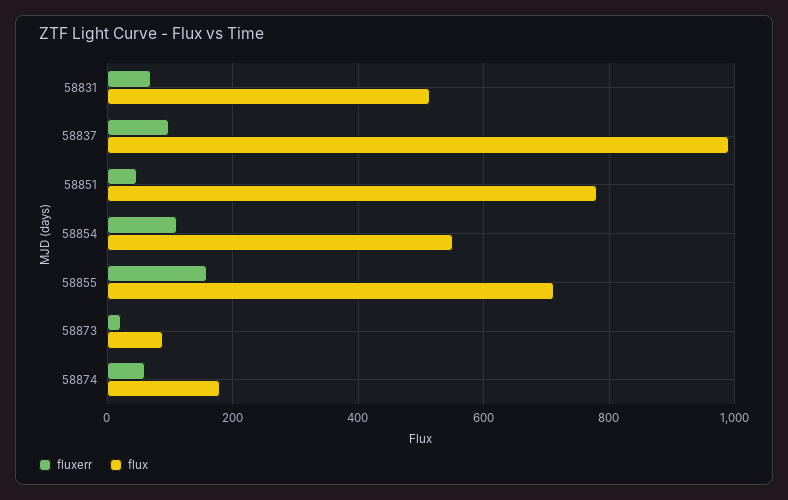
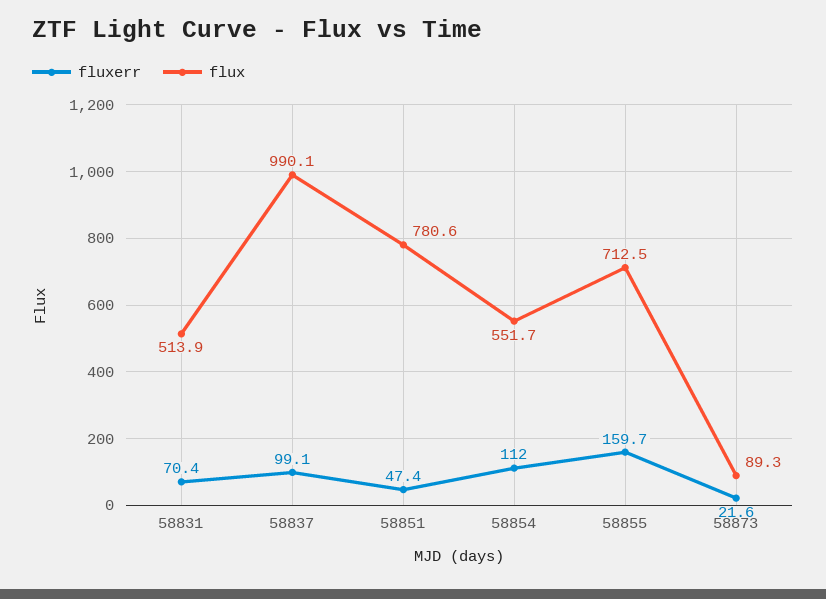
fluxerr, 58874: 60 -> none
flux, 58874: 180 -> none

